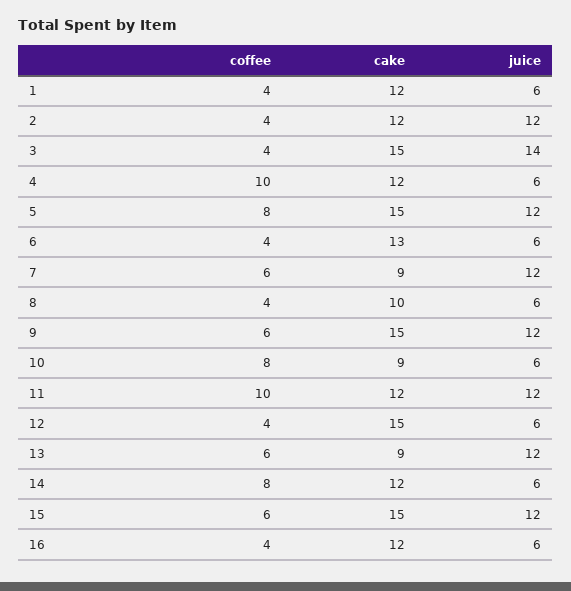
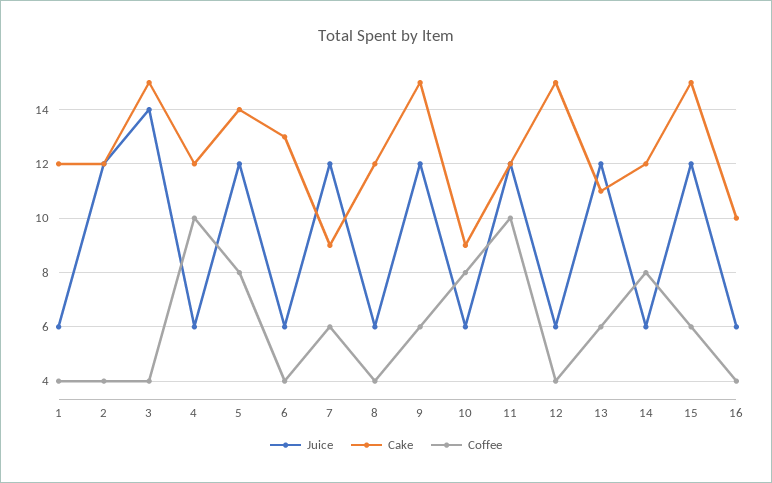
cake, 5: 15 -> 14
cake, 8: 10 -> 12
cake, 13: 9 -> 11
cake, 16: 12 -> 10

